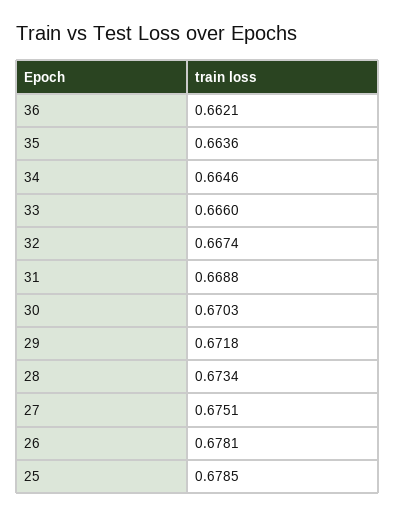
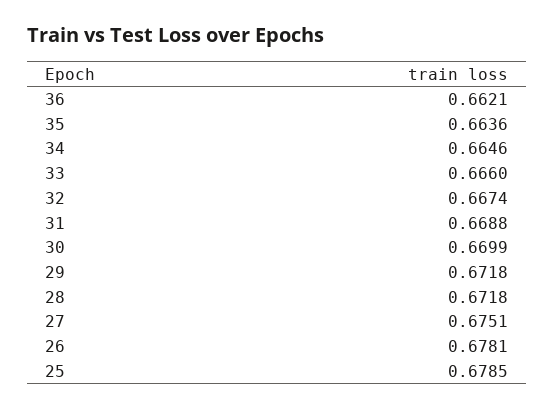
30: 0.6703 -> 0.6699
28: 0.6734 -> 0.6718

